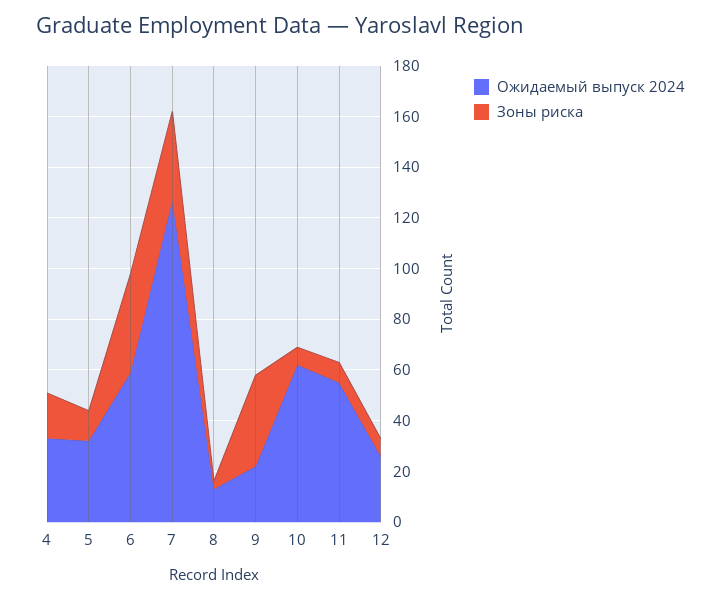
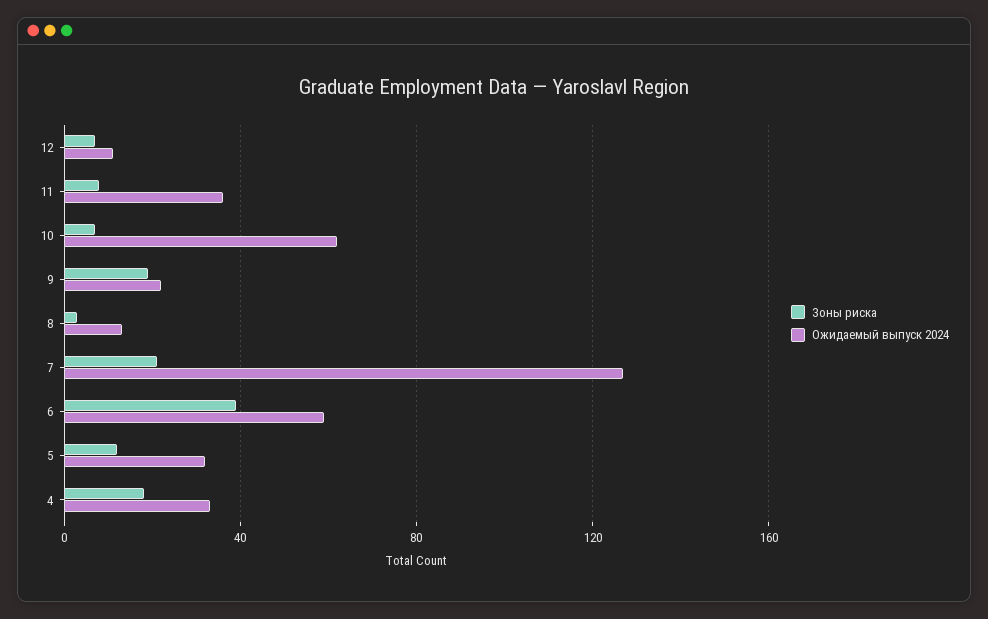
Зоны риска, 7: 35 -> 20
Зоны риска, 9: 35 -> 20
Ожидаемый выпуск 2024, 11: 55 -> 35
Ожидаемый выпуск 2024, 12: 25 -> 10

